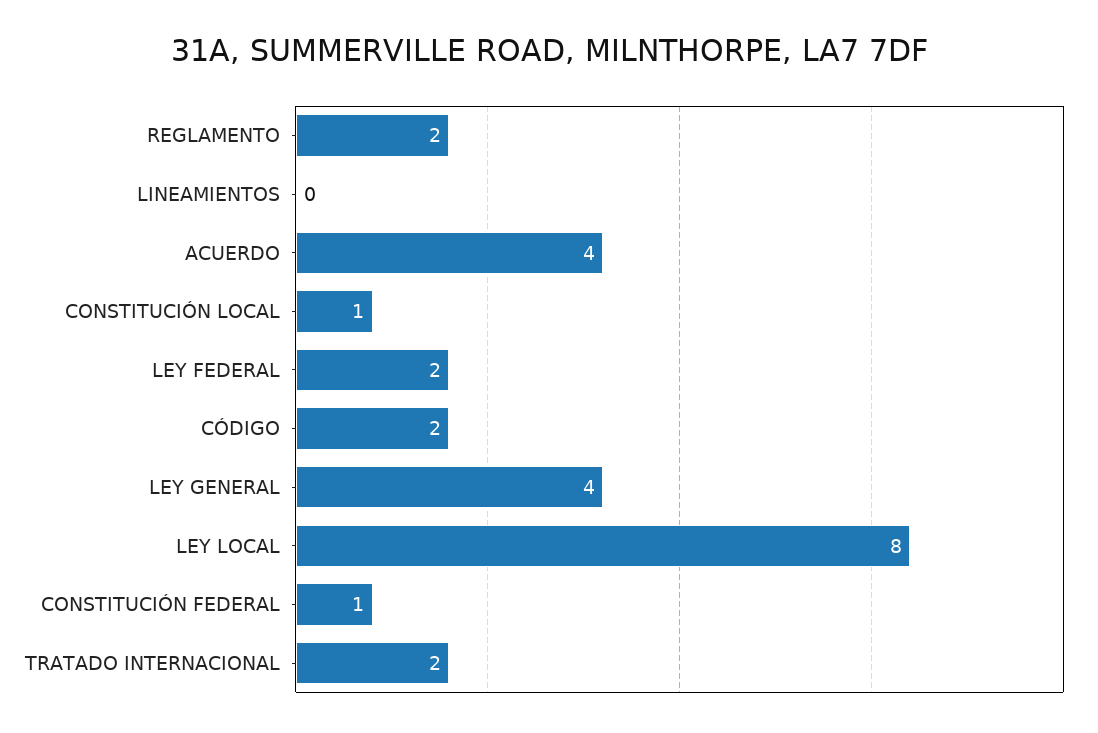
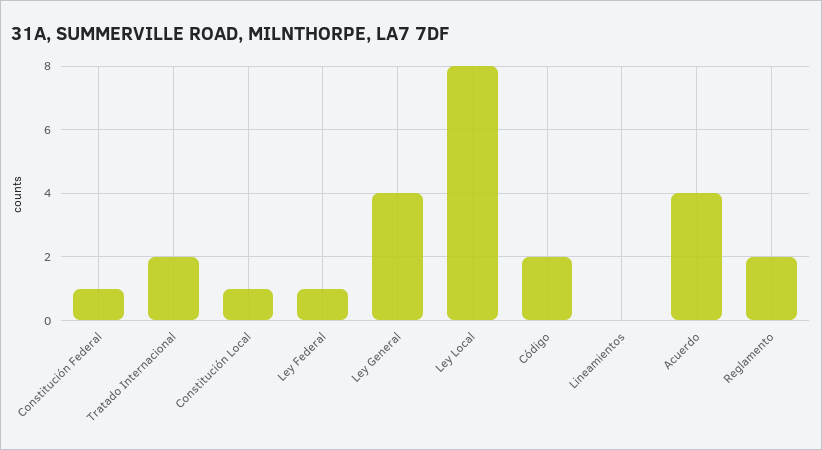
LEY FEDERAL: 2 -> 1

